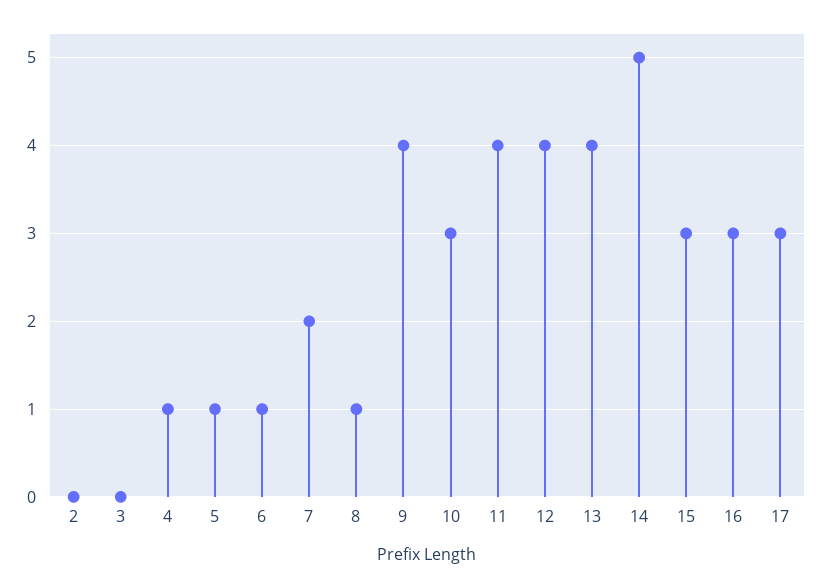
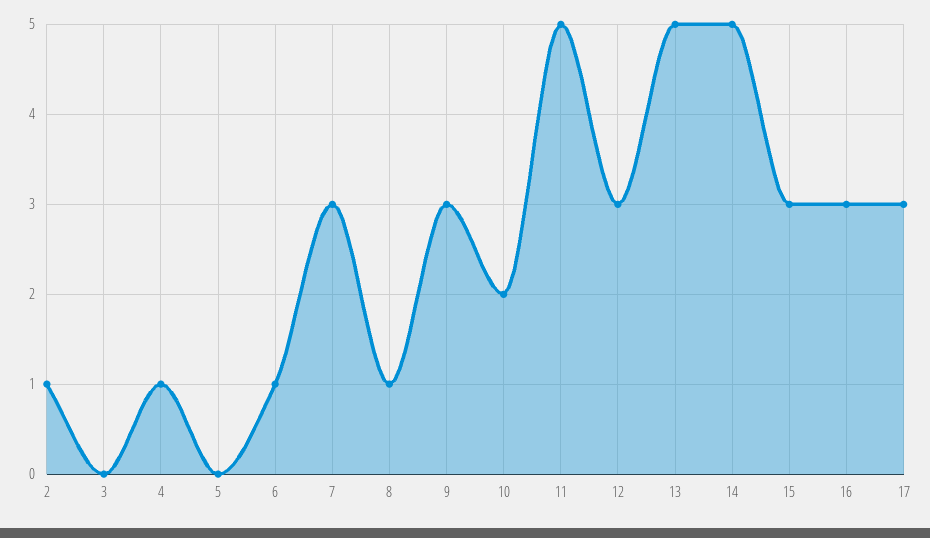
2: 0 -> 1
5: 1 -> 0
7: 2 -> 3
9: 4 -> 3
10: 3 -> 2
11: 4 -> 5
12: 4 -> 3
13: 4 -> 5

